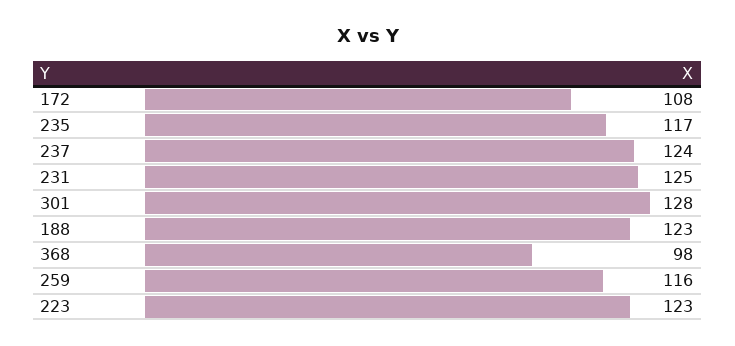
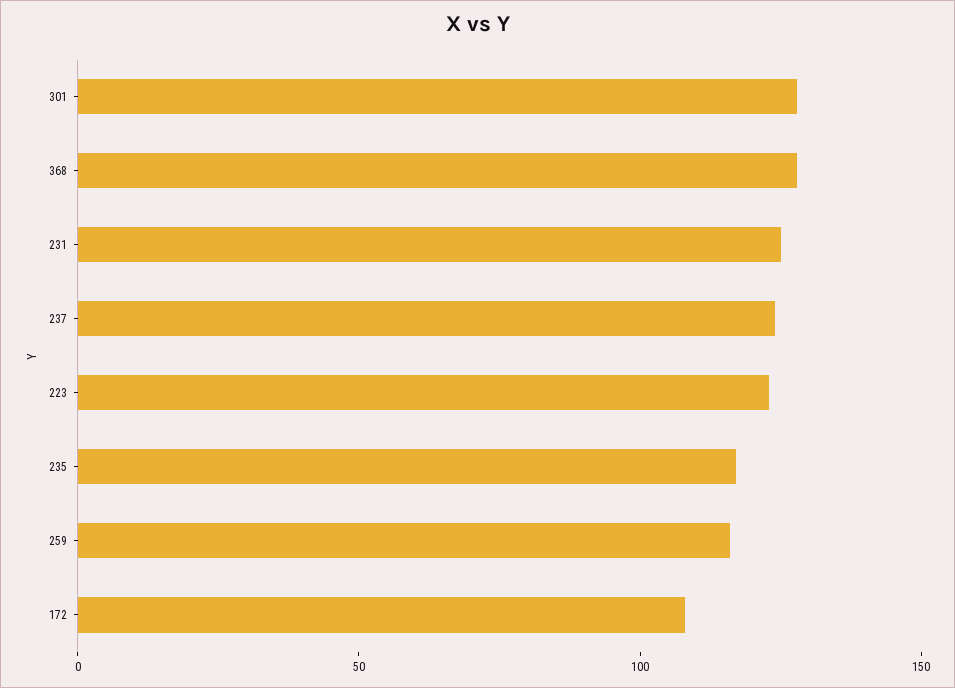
188: 123 -> none
368: 98 -> 130

